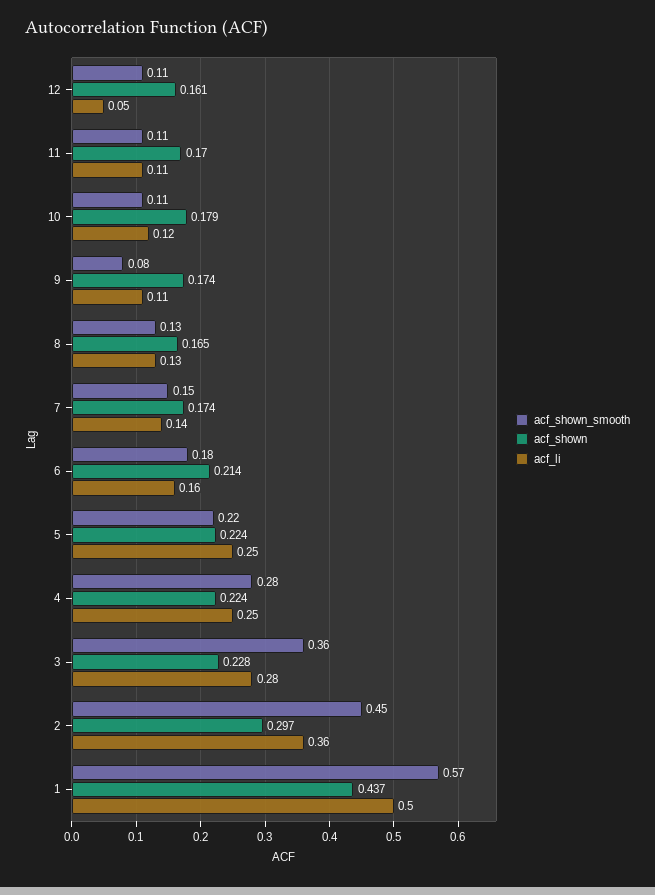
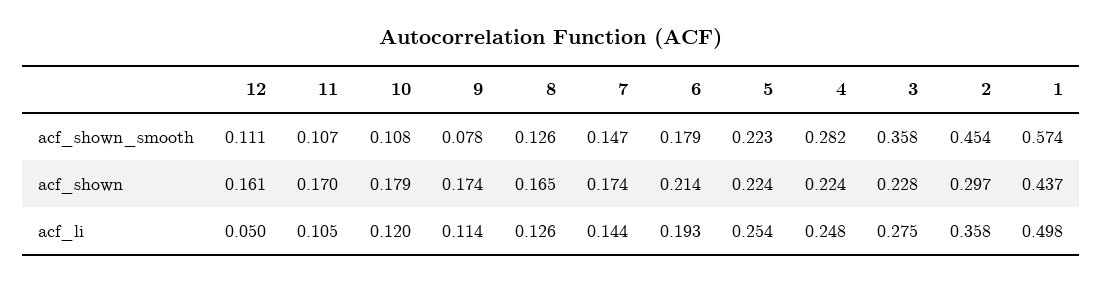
acf_li, 6: 0.16 -> 0.193

